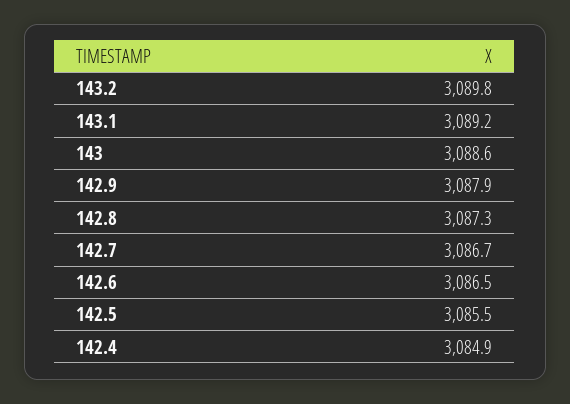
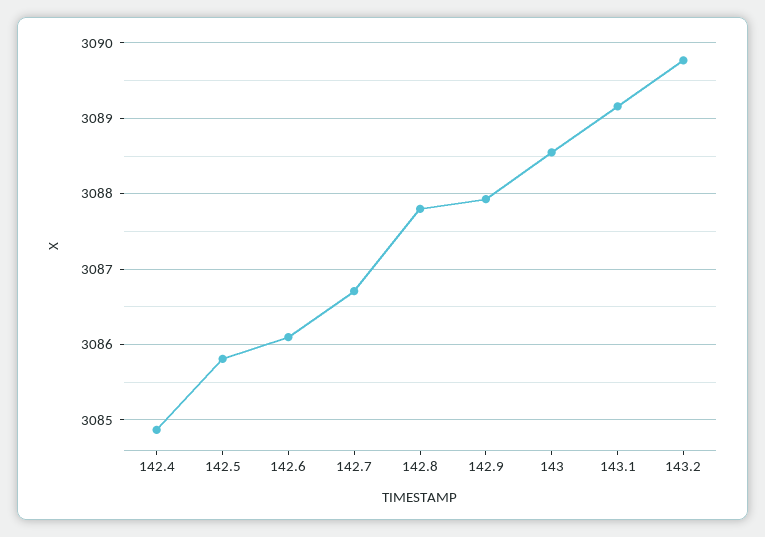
142.8: 3087.3 -> 3087.8
142.6: 3086.5 -> 3086.1
142.5: 3085.5 -> 3085.8

